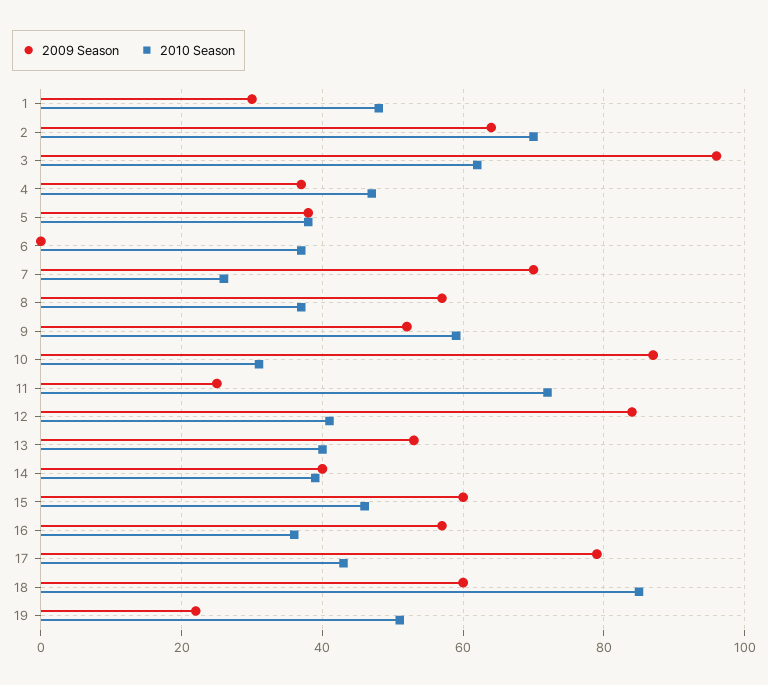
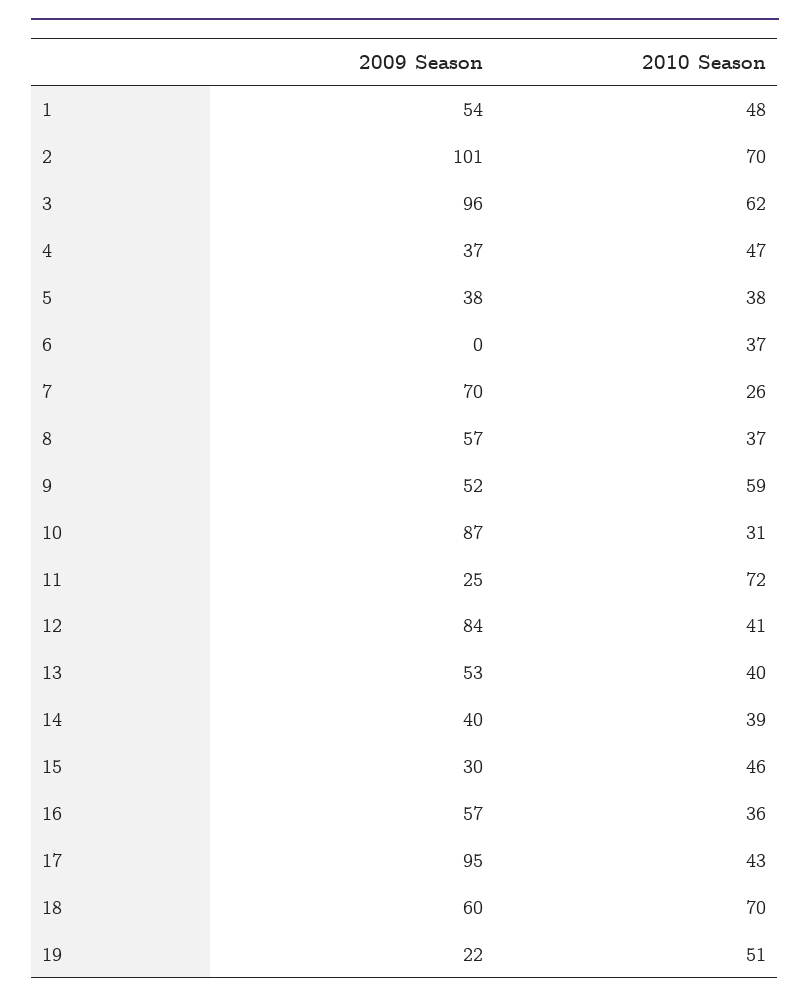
2009 Season, 1: 30 -> 54
2009 Season, 2: 65 -> 101
2009 Season, 15: 60 -> 30
2009 Season, 17: 80 -> 95
2010 Season, 18: 85 -> 70

